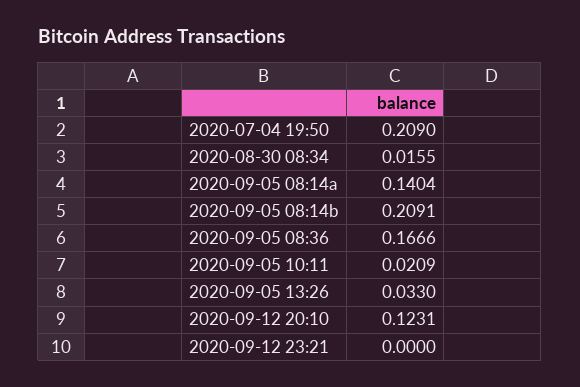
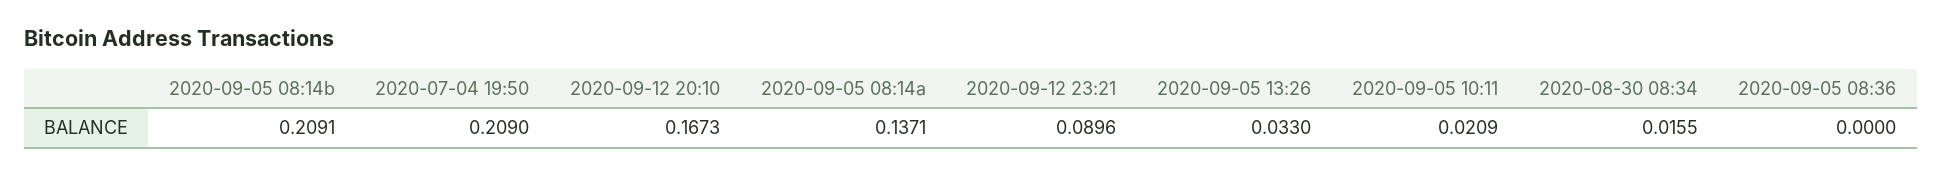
2020-09-05 08:14a: 0.1404 -> 0.1371
2020-09-05 08:36: 0.1666 -> 0
2020-09-12 20:10: 0.1231 -> 0.1673
2020-09-12 23:21: 0 -> 0.0896

